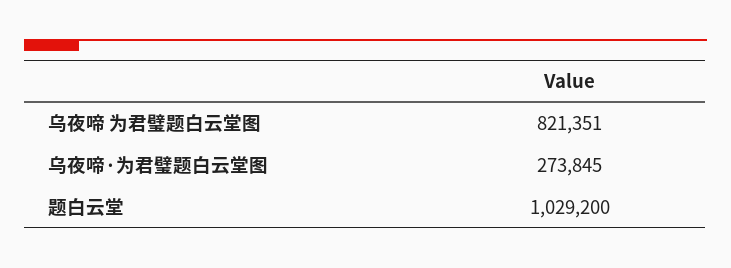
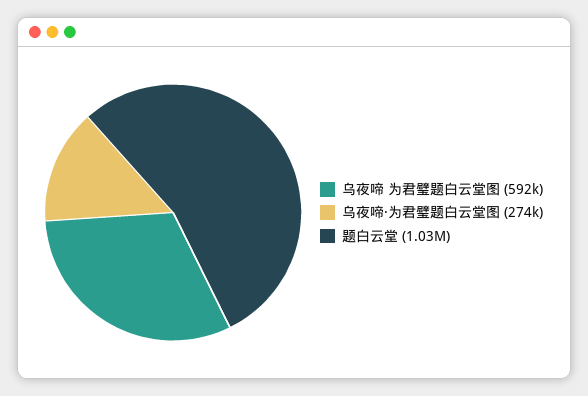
乌夜啼 为君璧题白云堂图: 821351 -> 592000

